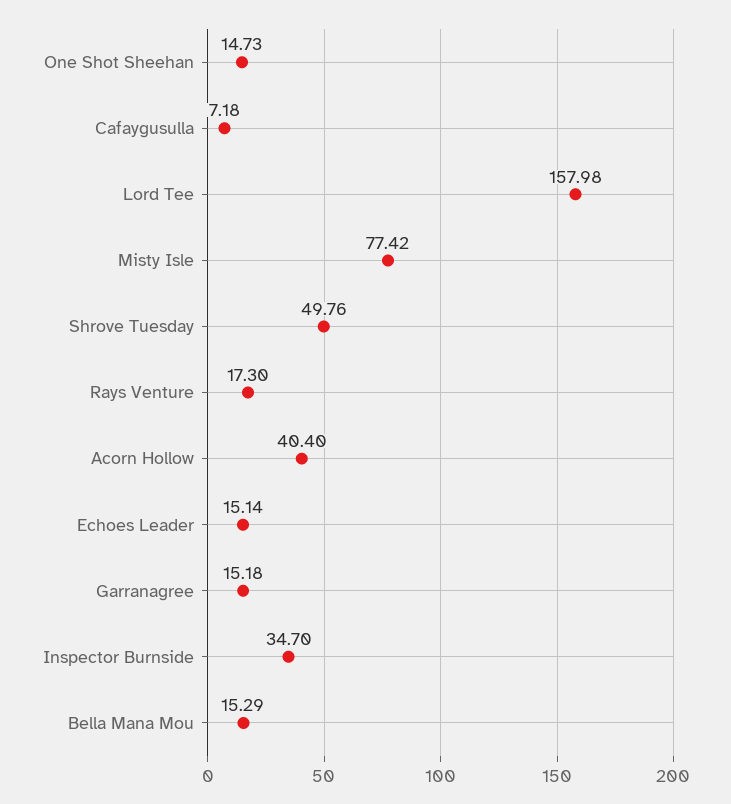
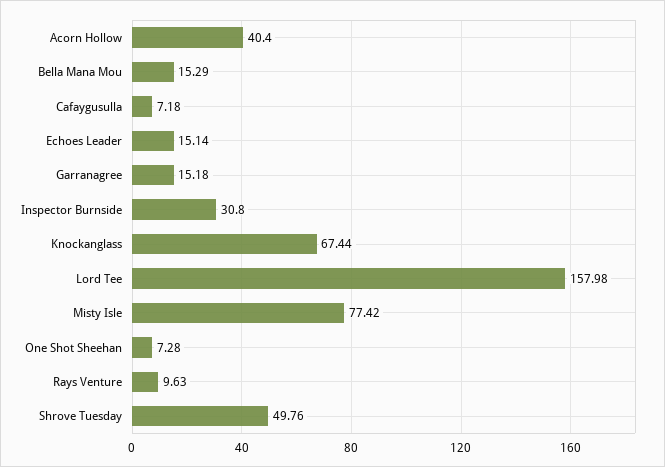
One Shot Sheehan: 14.73 -> 7.28
Rays Venture: 17.3 -> 9.63
Inspector Burnside: 34.7 -> 30.8
Knockanglass: none -> 67.44

